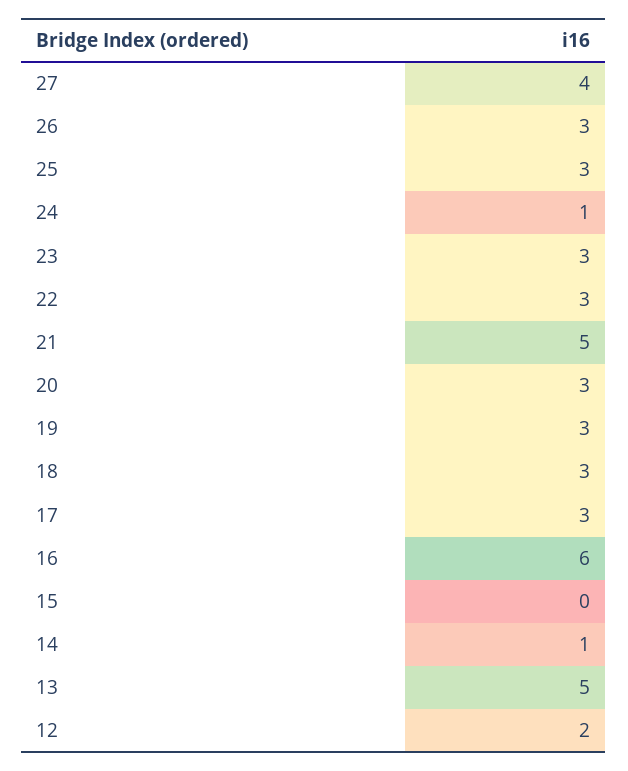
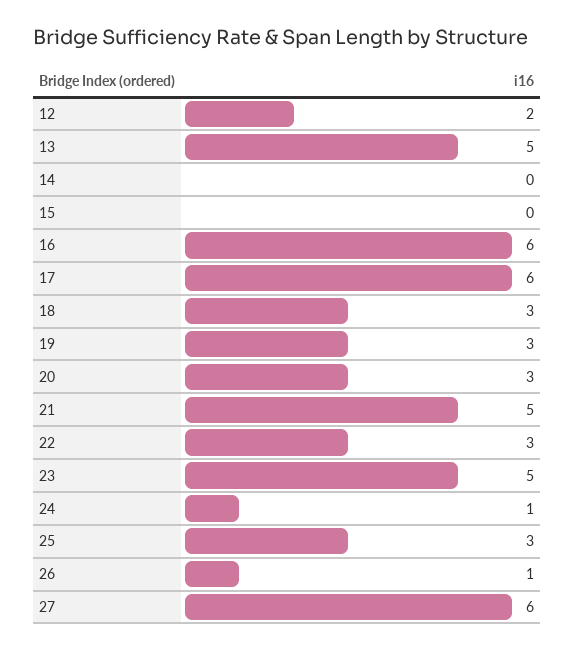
27: 4 -> 6
26: 3 -> 1
23: 3 -> 5
17: 3 -> 6
14: 1 -> 0

